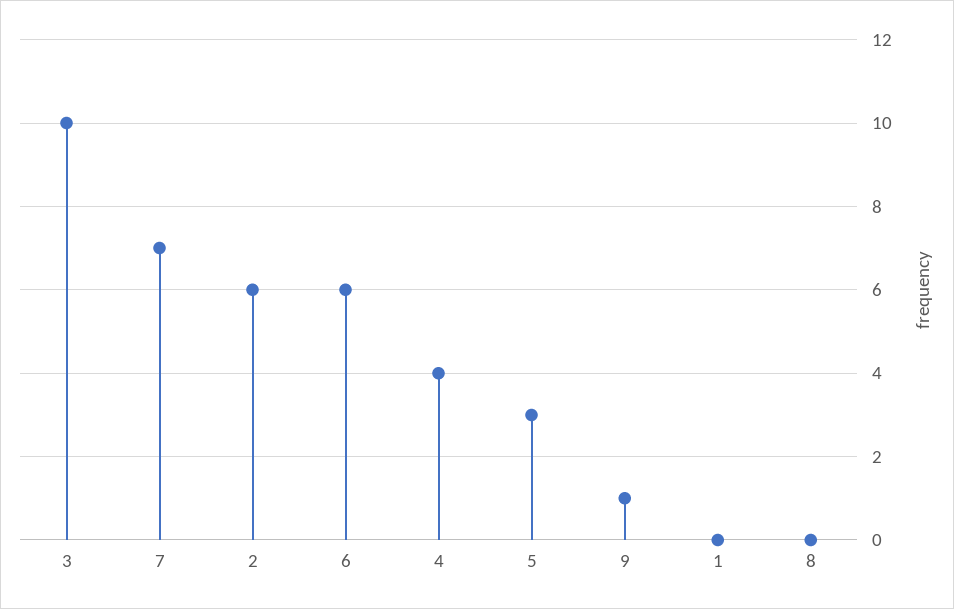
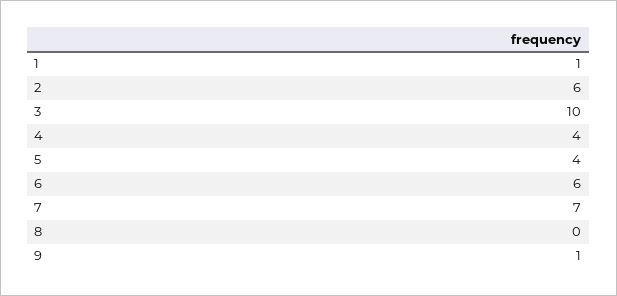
5: 3 -> 4
1: 0 -> 1

